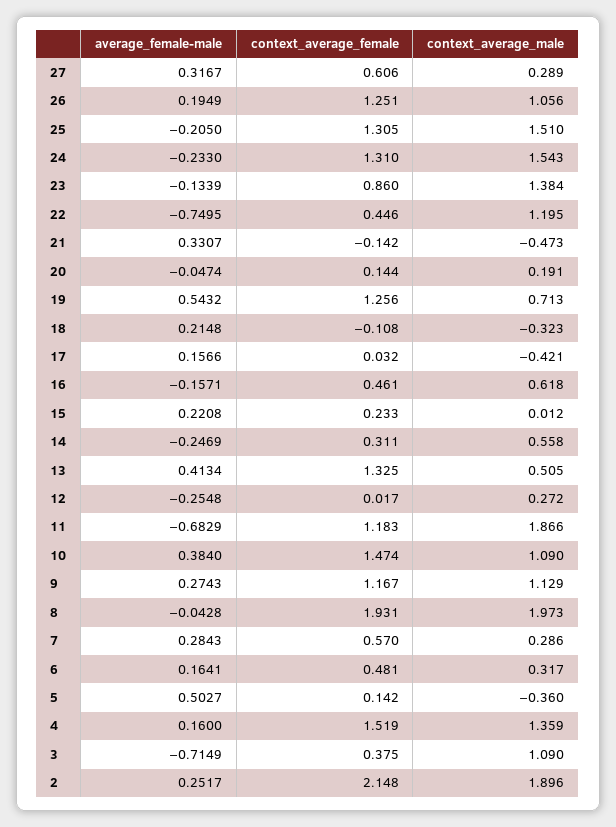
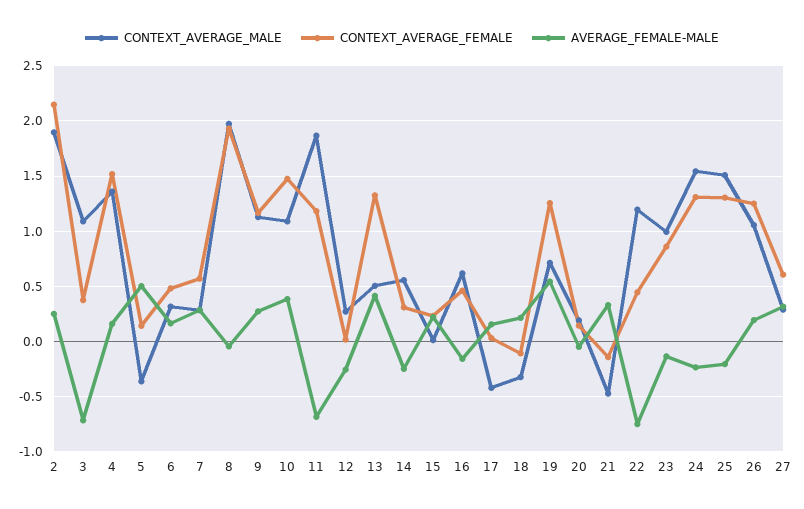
context_average_male, 23: 1.384 -> 1

